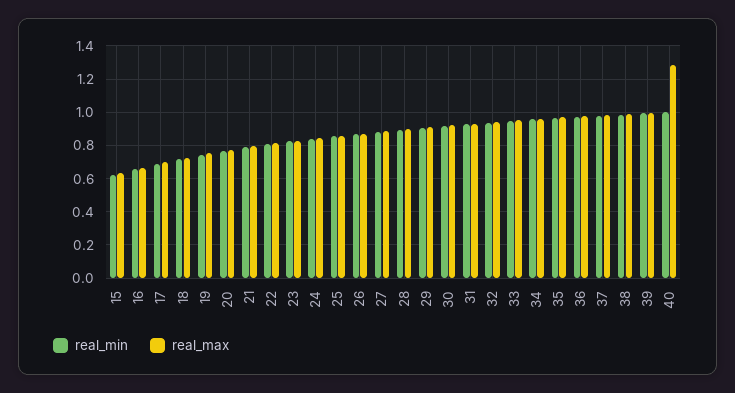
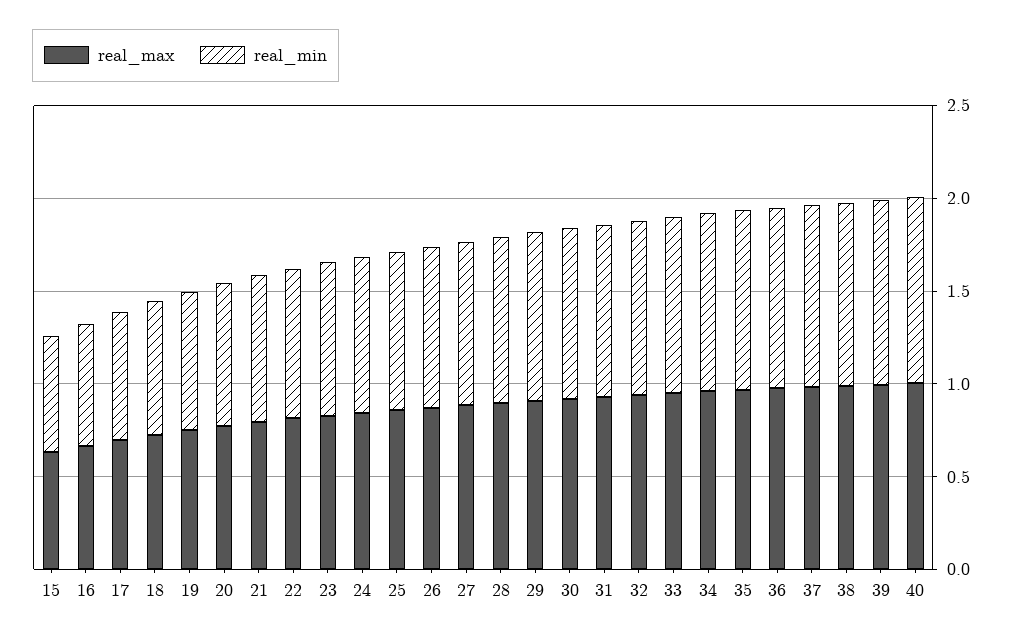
real_max, 40: 1.3 -> 1

